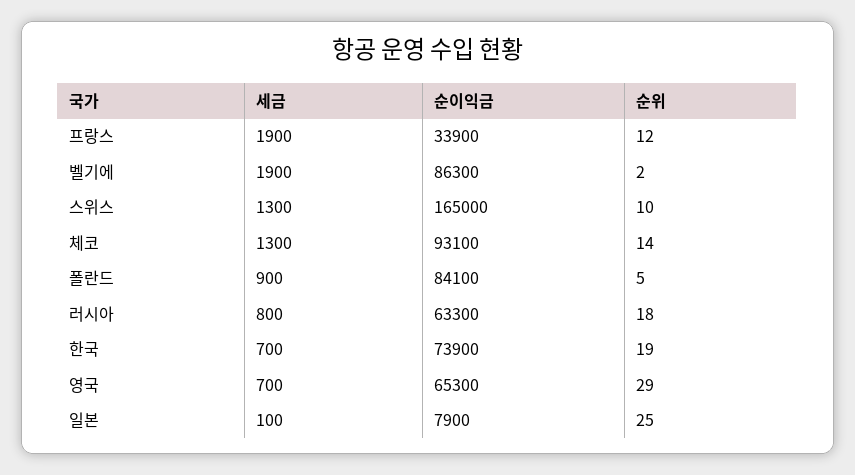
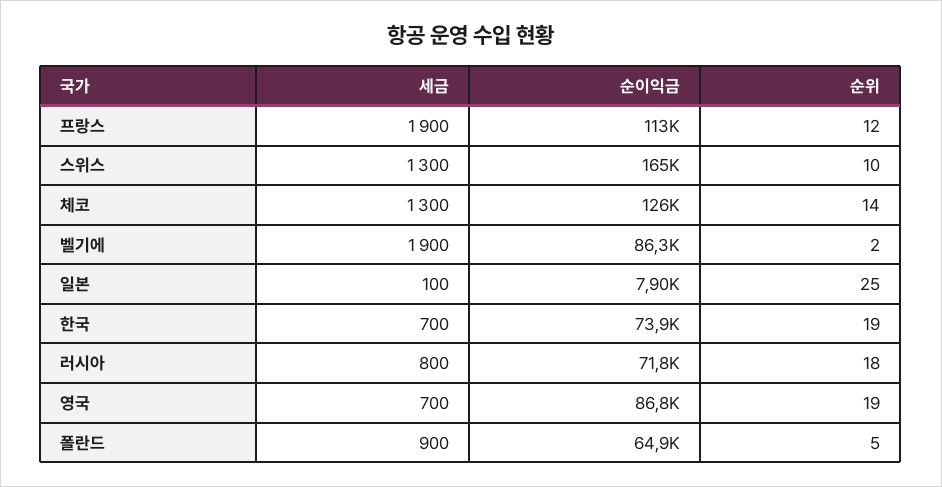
순이익금, 프랑스: 33900 -> 113000
순이익금, 체코: 93100 -> 126000
순이익금, 폴란드: 84100 -> 64900
순이익금, 러시아: 63300 -> 71800
순이익금, 영국: 65300 -> 86800
순위, 영국: 29 -> 19

